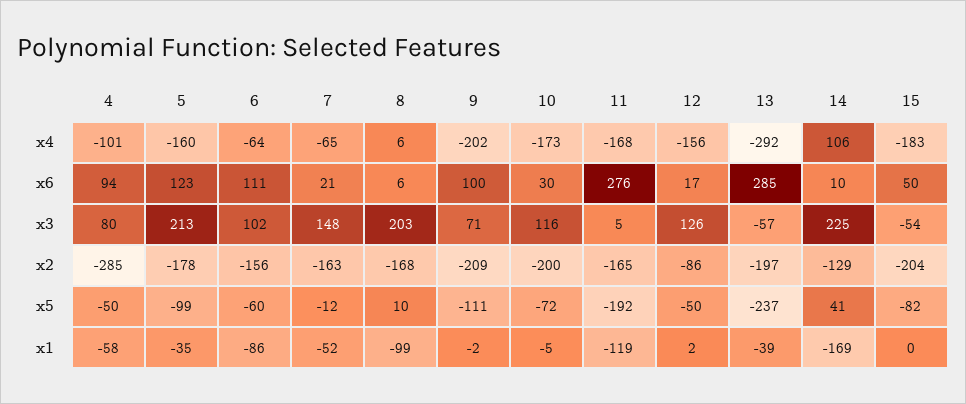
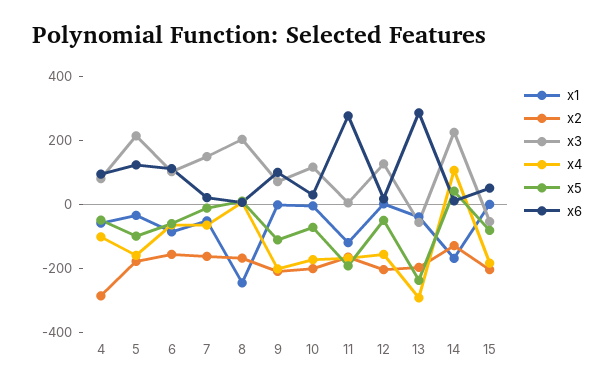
x2, 12: -86 -> -200
x1, 8: -99 -> -250

